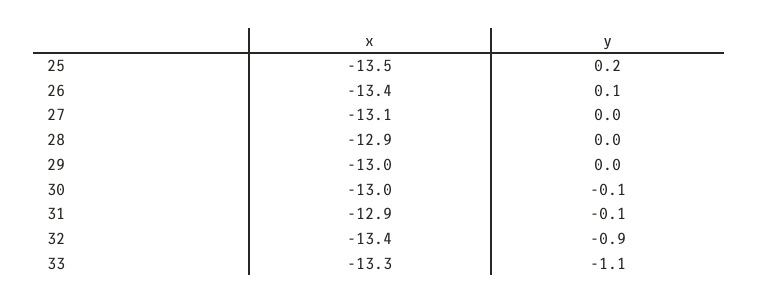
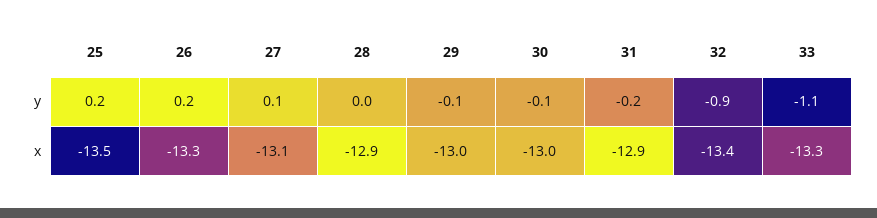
x, 26: -13.4 -> -13.3
y, 26: 0.1 -> 0.2
y, 27: 0 -> 0.1
y, 29: 0 -> -0.1
y, 31: -0.1 -> -0.2

